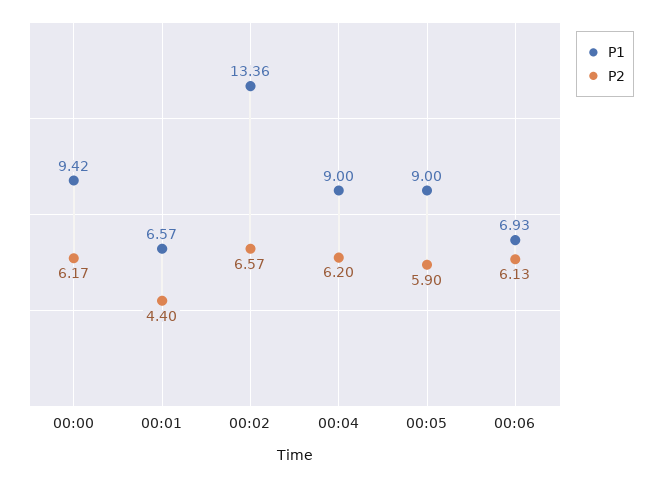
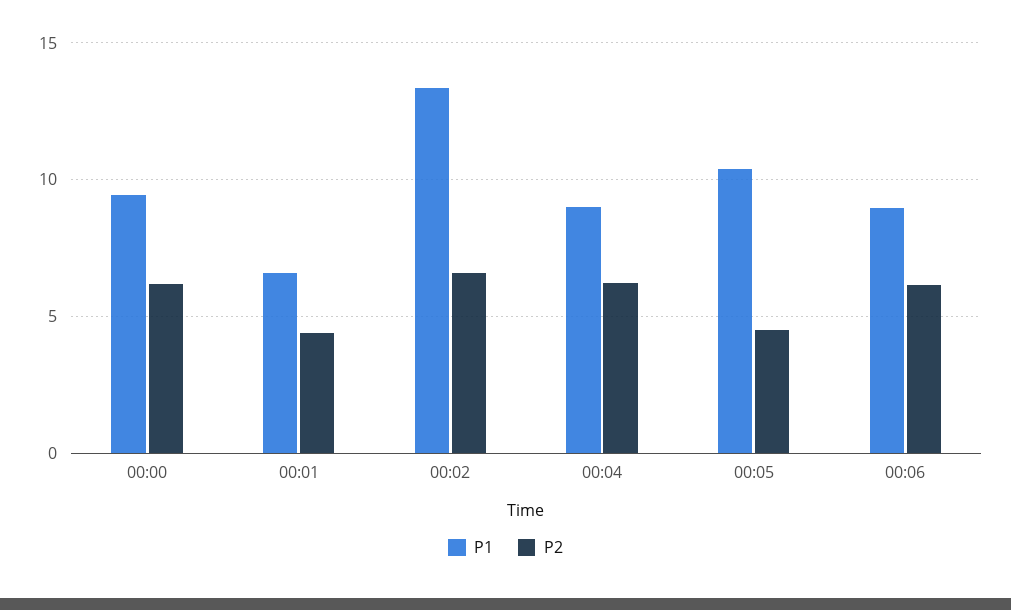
P1, 00:05: 9 -> 10.5
P2, 00:05: 5.9 -> 4.5
P1, 00:06: 6.93 -> 9

